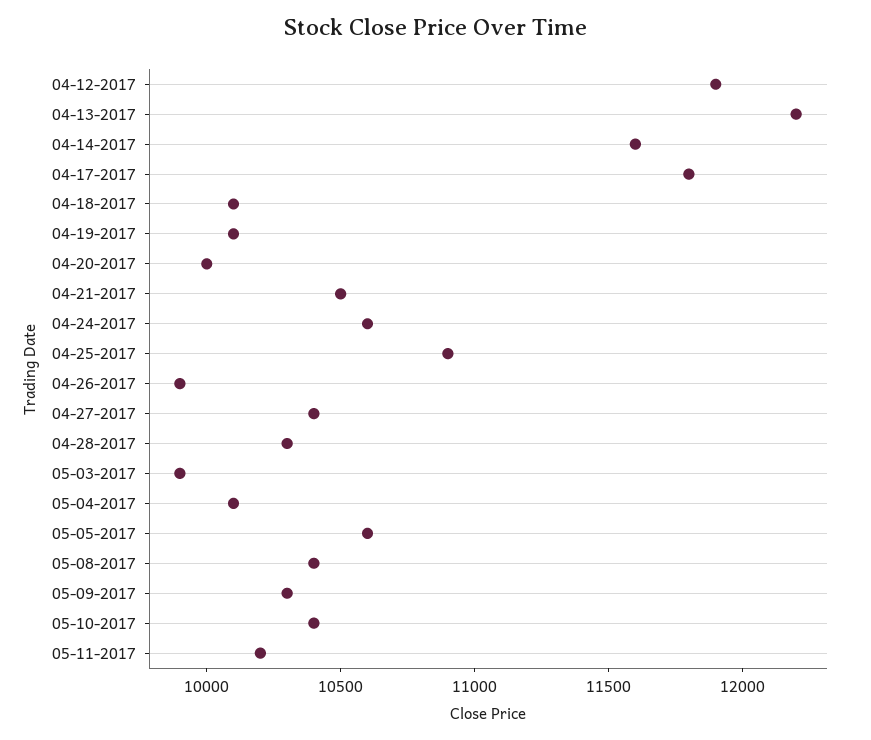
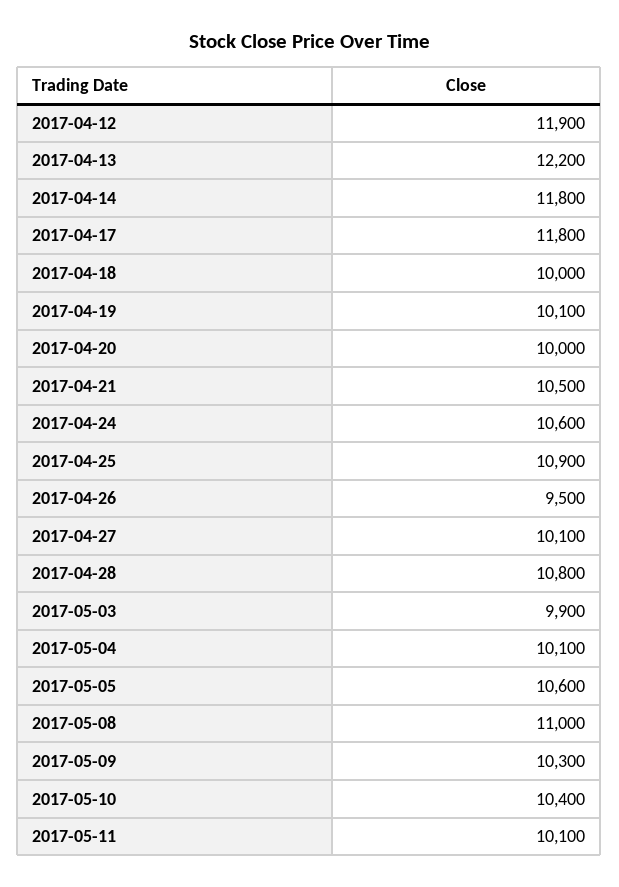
04-14-2017: 11600 -> 11800
04-18-2017: 10100 -> 10000
04-26-2017: 9900 -> 9500
04-27-2017: 10400 -> 10100
04-28-2017: 10300 -> 10800
05-08-2017: 10400 -> 11000
05-11-2017: 10200 -> 10100

